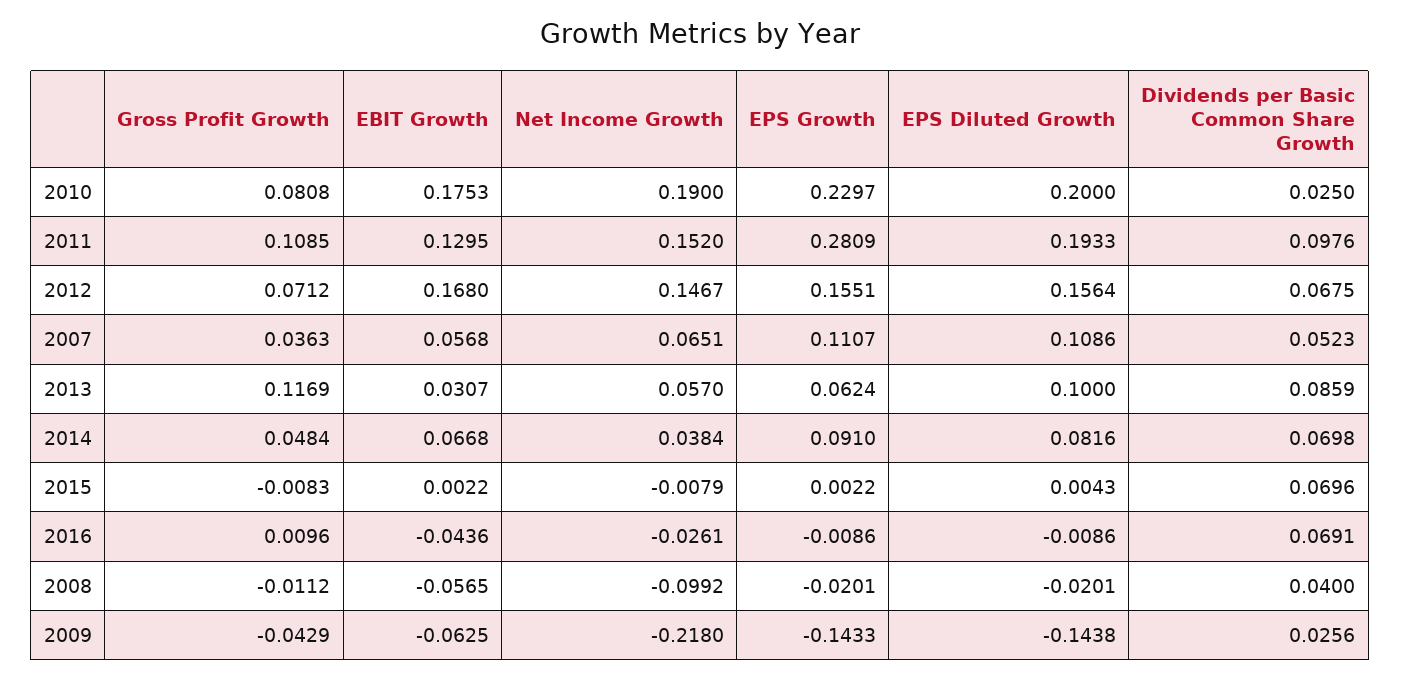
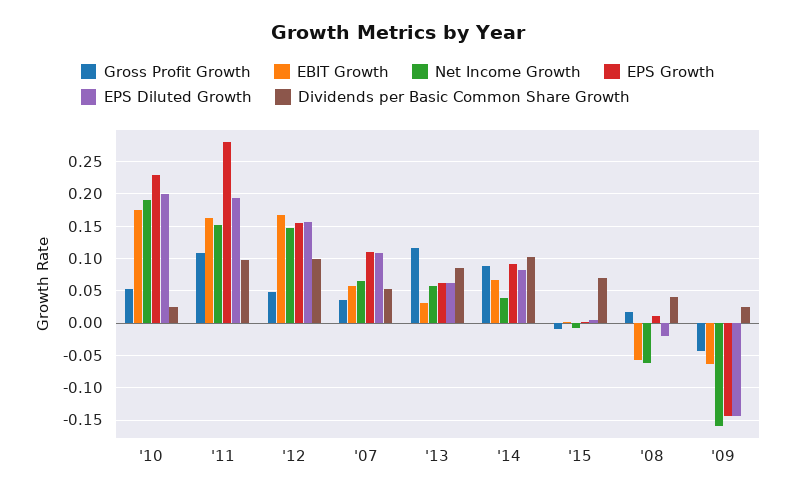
Gross Profit Growth, 2010: 0.0808 -> 0.05
EBIT Growth, 2011: 0.1295 -> 0.16
Gross Profit Growth, 2012: 0.0712 -> 0.05
Dividends per Basic Common Share Growth, 2012: 0.0675 -> 0.1
EPS Diluted Growth, 2013: 0.1 -> 0.06
Gross Profit Growth, 2014: 0.0484 -> 0.09
Dividends per Basic Common Share Growth, 2014: 0.0698 -> 0.1
Gross Profit Growth, 2016: 0.0096 -> none
EBIT Growth, 2016: -0.0436 -> none
Net Income Growth, 2016: -0.0261 -> none
EPS Growth, 2016: -0.0086 -> none
EPS Diluted Growth, 2016: -0.0086 -> none
Dividends per Basic Common Share Growth, 2016: 0.0691 -> none
Gross Profit Growth, 2008: -0.0112 -> 0.02
Net Income Growth, 2008: -0.0992 -> -0.06
EPS Growth, 2008: -0.0201 -> 0.01
Net Income Growth, 2009: -0.218 -> -0.16

